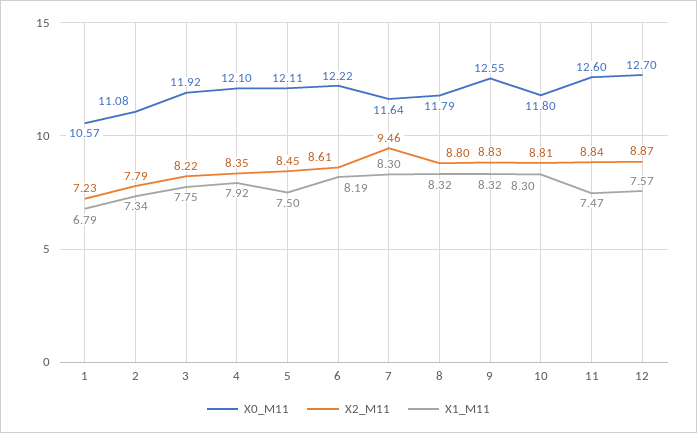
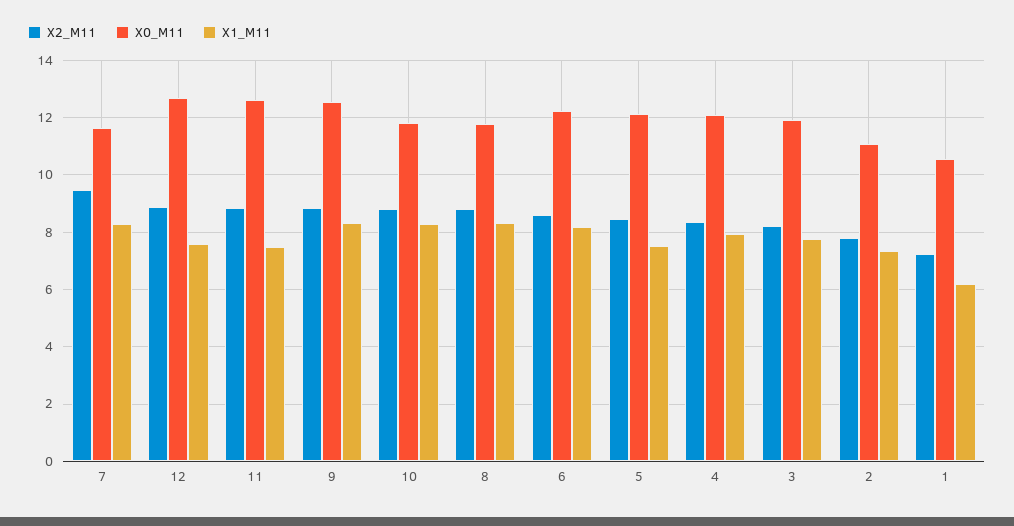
X1_M11, 1: 6.79 -> 6.25

